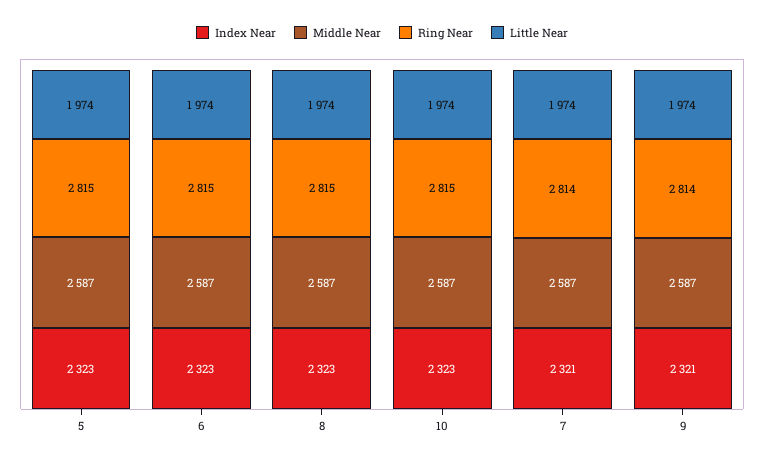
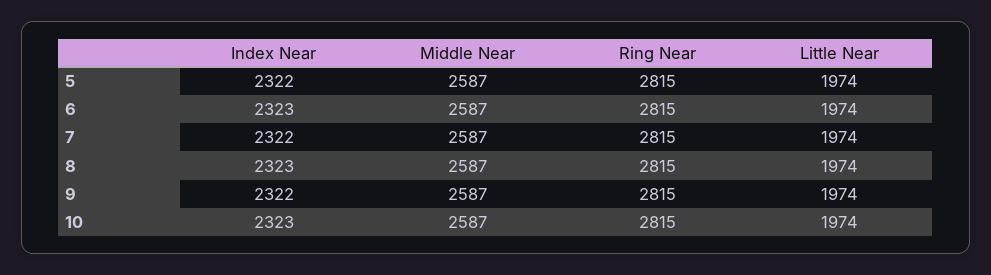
Index Near, 5: 2323 -> 2322
Index Near, 7: 2321 -> 2322
Ring Near, 7: 2814 -> 2815
Index Near, 9: 2321 -> 2322
Ring Near, 9: 2814 -> 2815

